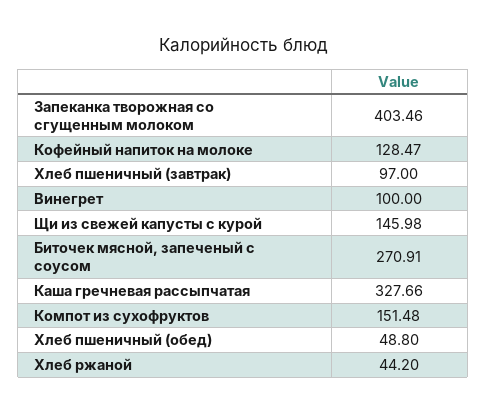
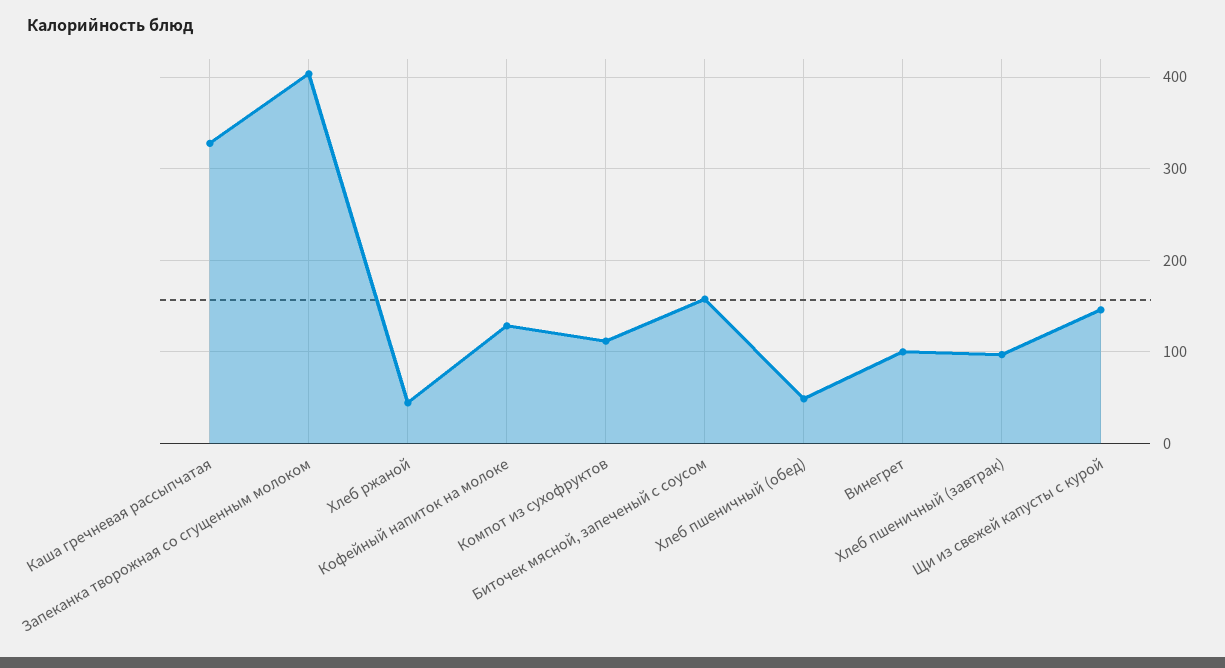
Биточек мясной, запеченый с соусом: 270.91 -> 160
Компот из сухофруктов: 151.48 -> 110

